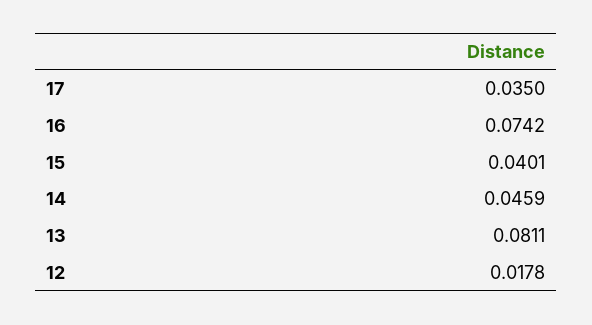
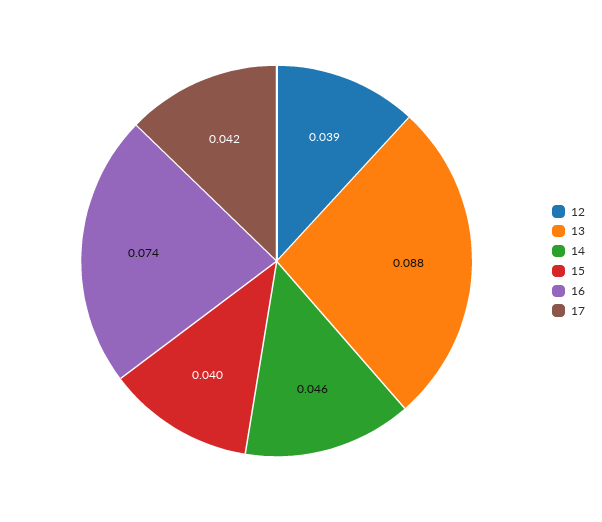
17: 0.035 -> 0.042
13: 0.0811 -> 0.088
12: 0.0178 -> 0.039

